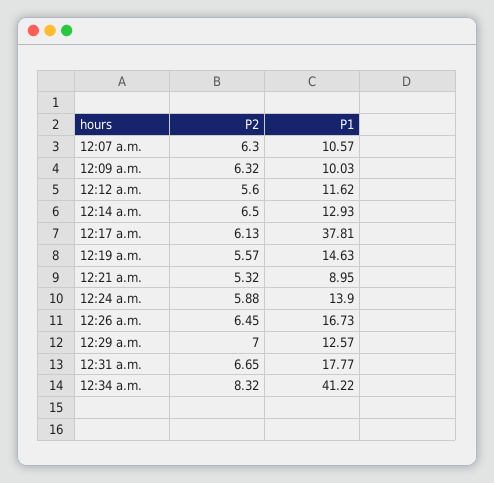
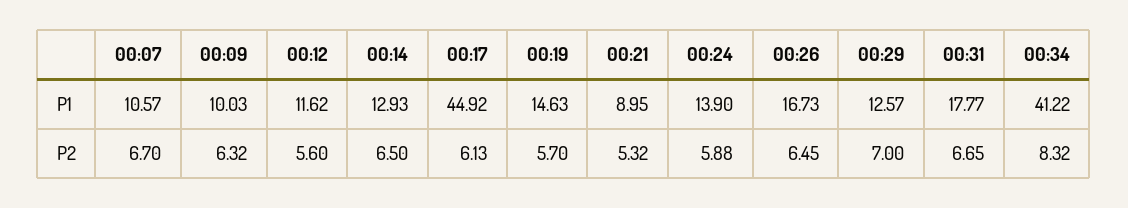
P2, 12:07 a.m.: 6.3 -> 6.7
P1, 12:17 a.m.: 37.81 -> 44.92
P2, 12:19 a.m.: 5.57 -> 5.7

